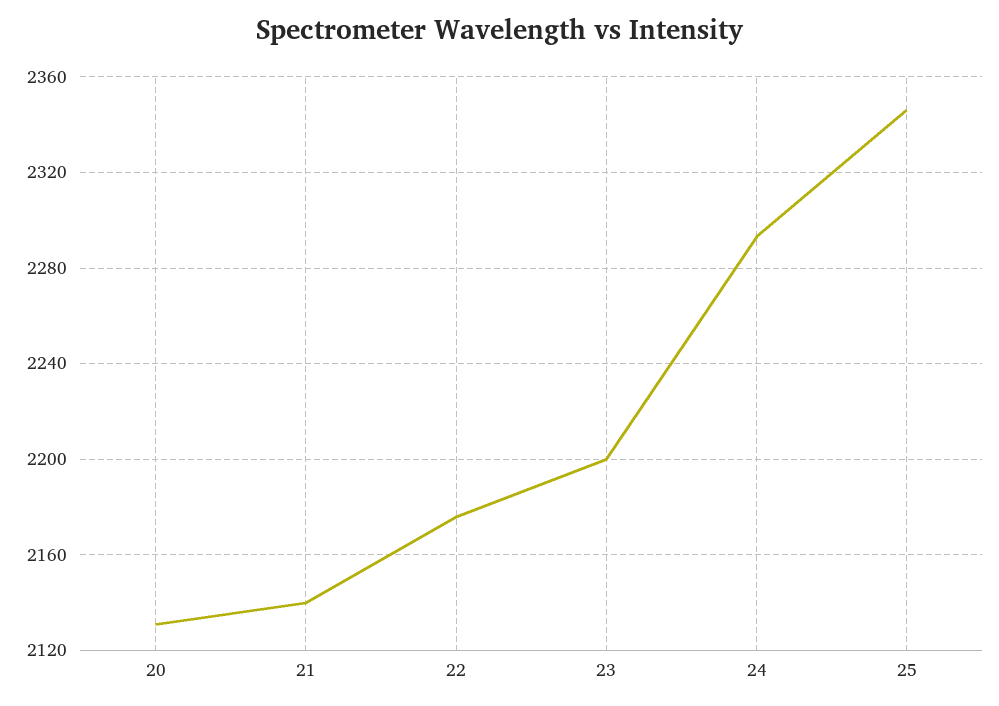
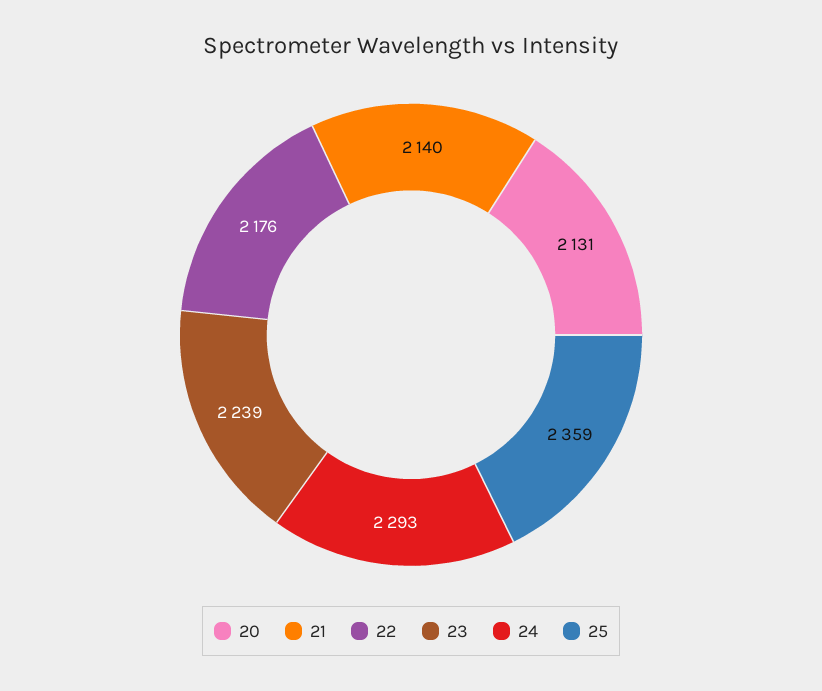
23: 2200 -> 2239
25: 2345 -> 2359

